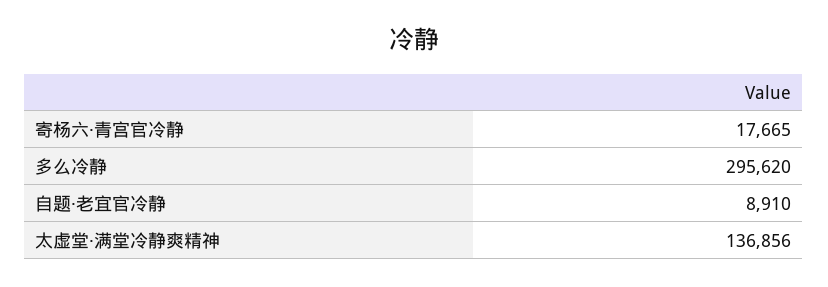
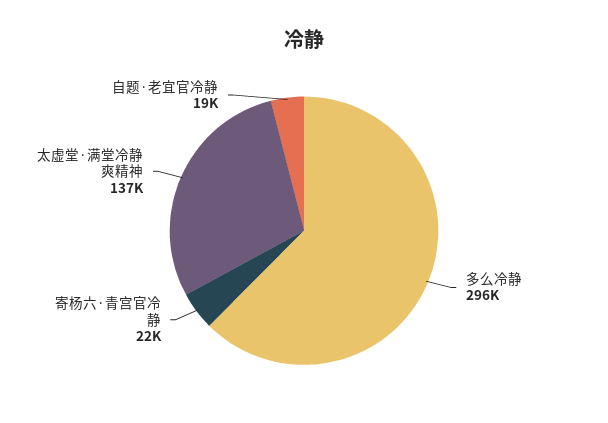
寄杨六·青宫官冷静: 17665 -> 22000
自题·老宜官冷静: 8910 -> 19000

